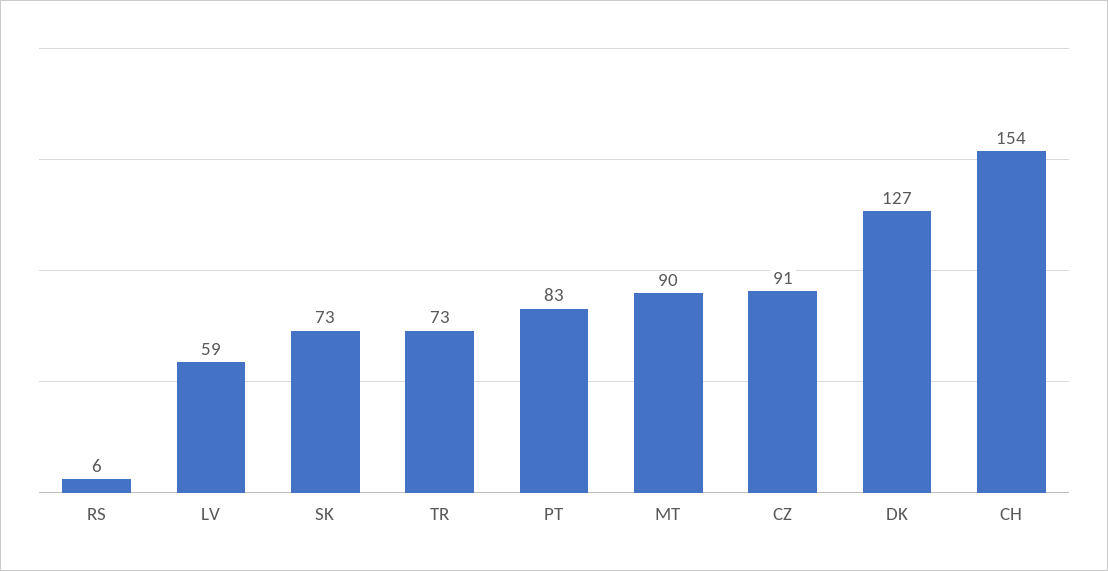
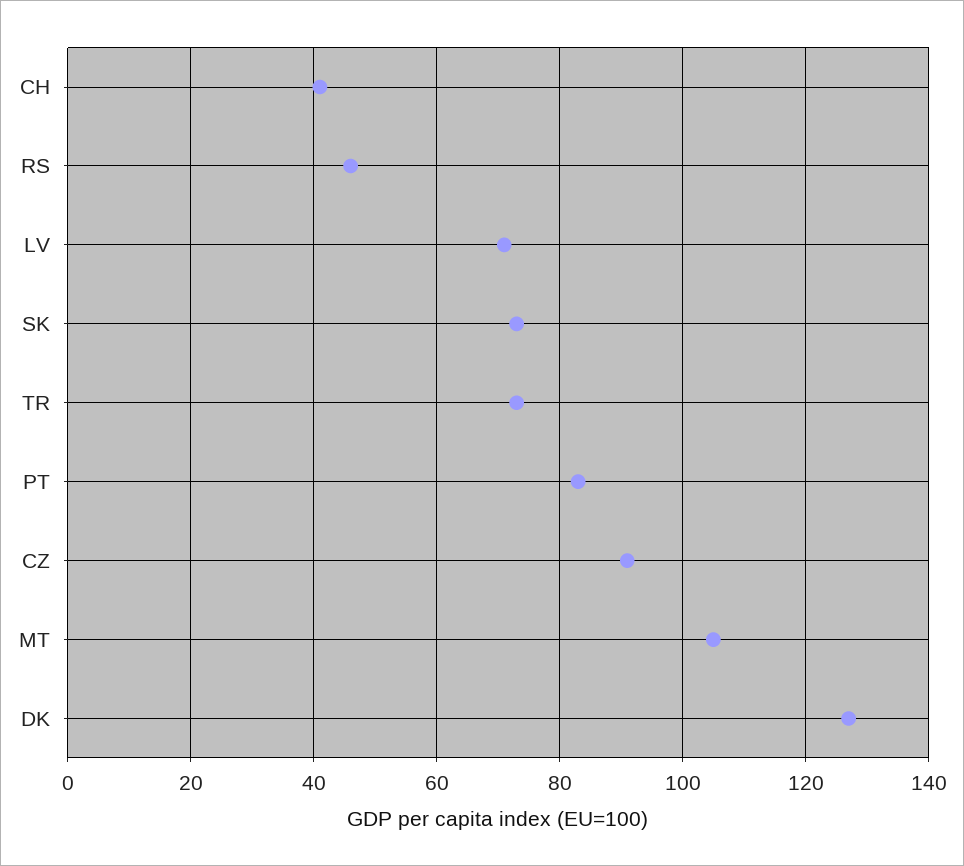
RS: 6 -> 45
LV: 59 -> 70
MT: 90 -> 105
CH: 154 -> 40

